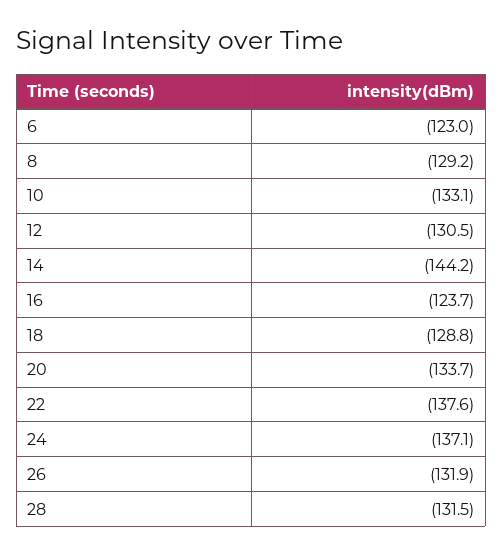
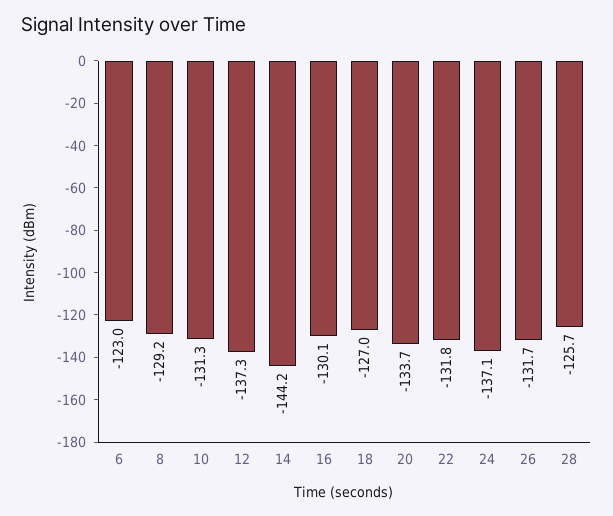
10: -133.1 -> -131.3
12: -130.5 -> -137.3
16: -123.7 -> -130.1
18: -128.8 -> -127
22: -137.6 -> -131.8
26: -131.9 -> -131.7
28: -131.5 -> -125.7

